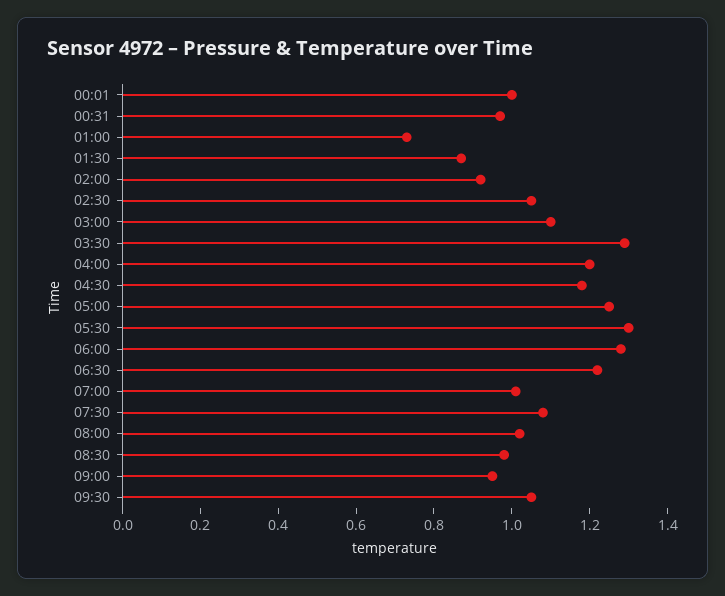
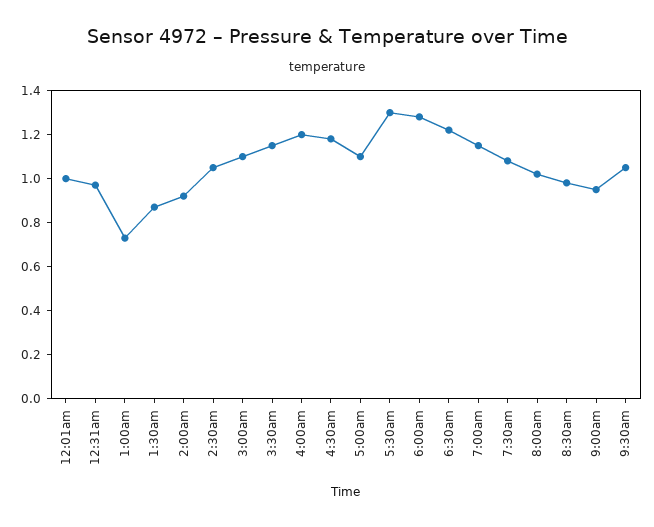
03:30: 1.3 -> 1.15
05:00: 1.25 -> 1.1
07:00: 1 -> 1.15

